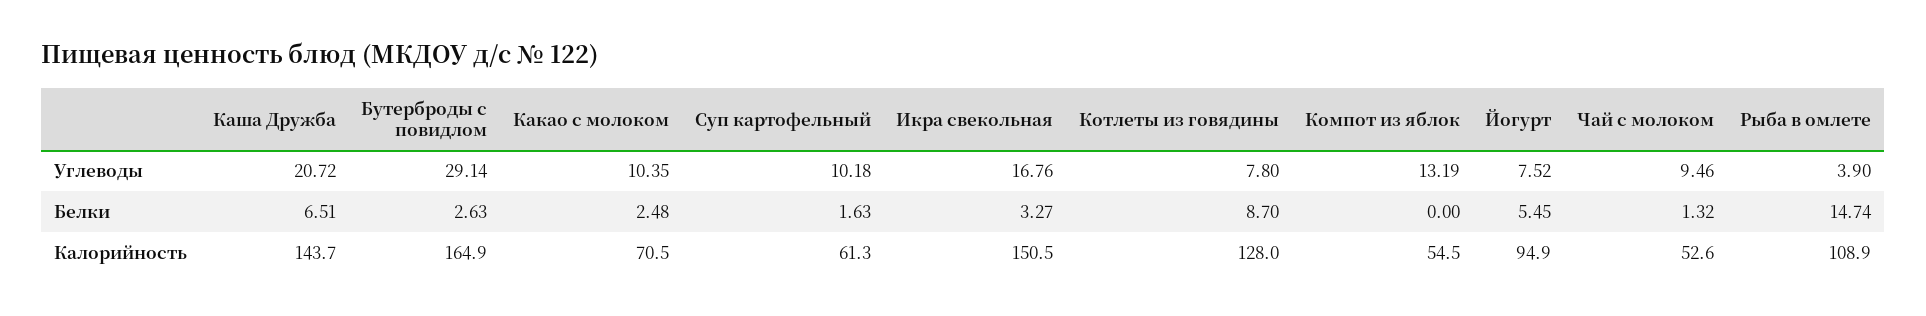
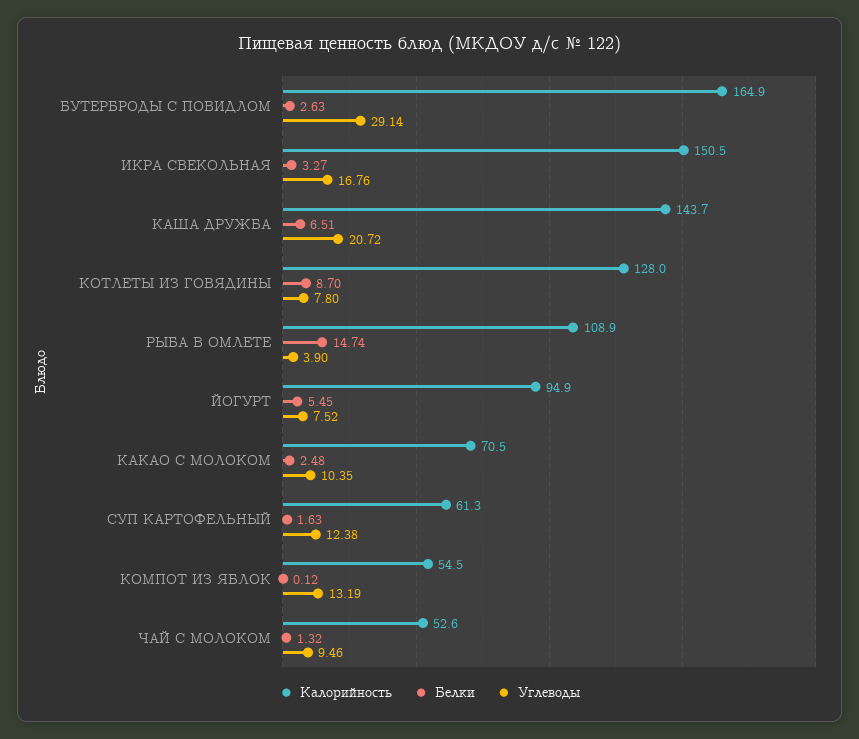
Углеводы, Суп картофельный: 10.18 -> 12.38
Белки, Компот из яблок: 0 -> 0.12

